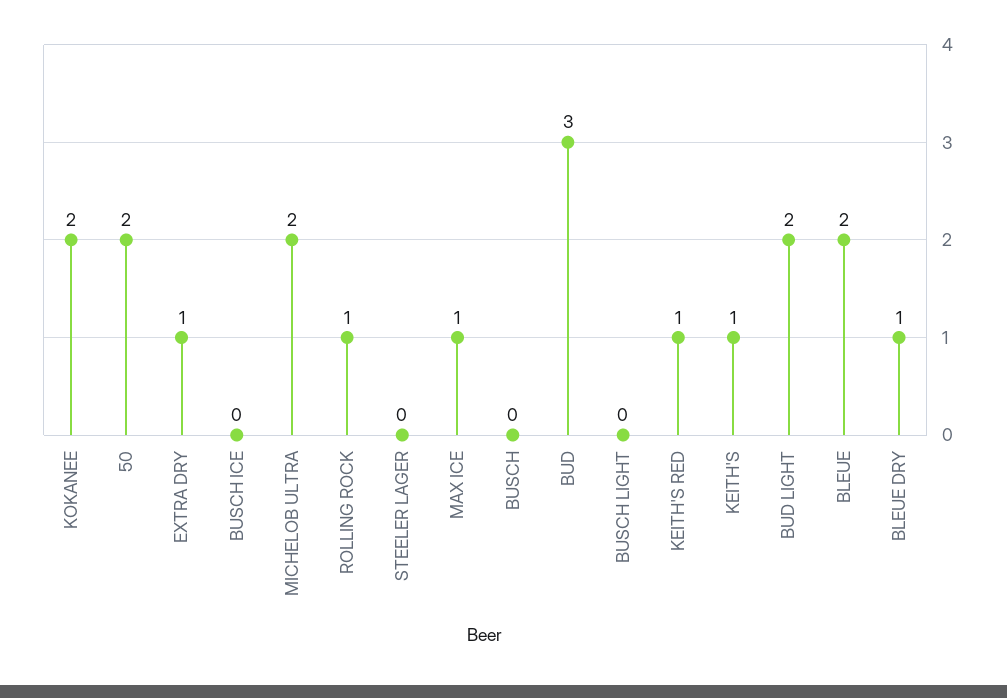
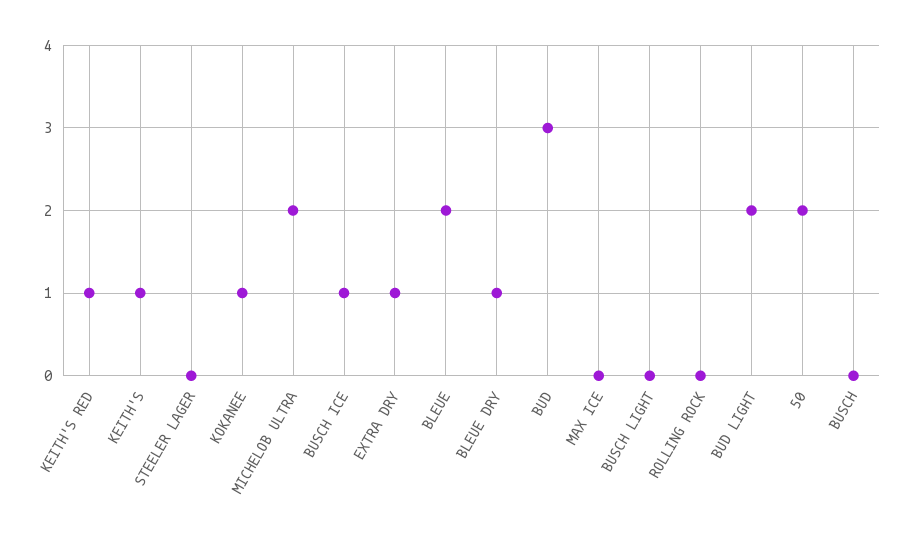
KOKANEE: 2 -> 1
BUSCH ICE: 0 -> 1
ROLLING ROCK: 1 -> 0
MAX ICE: 1 -> 0

